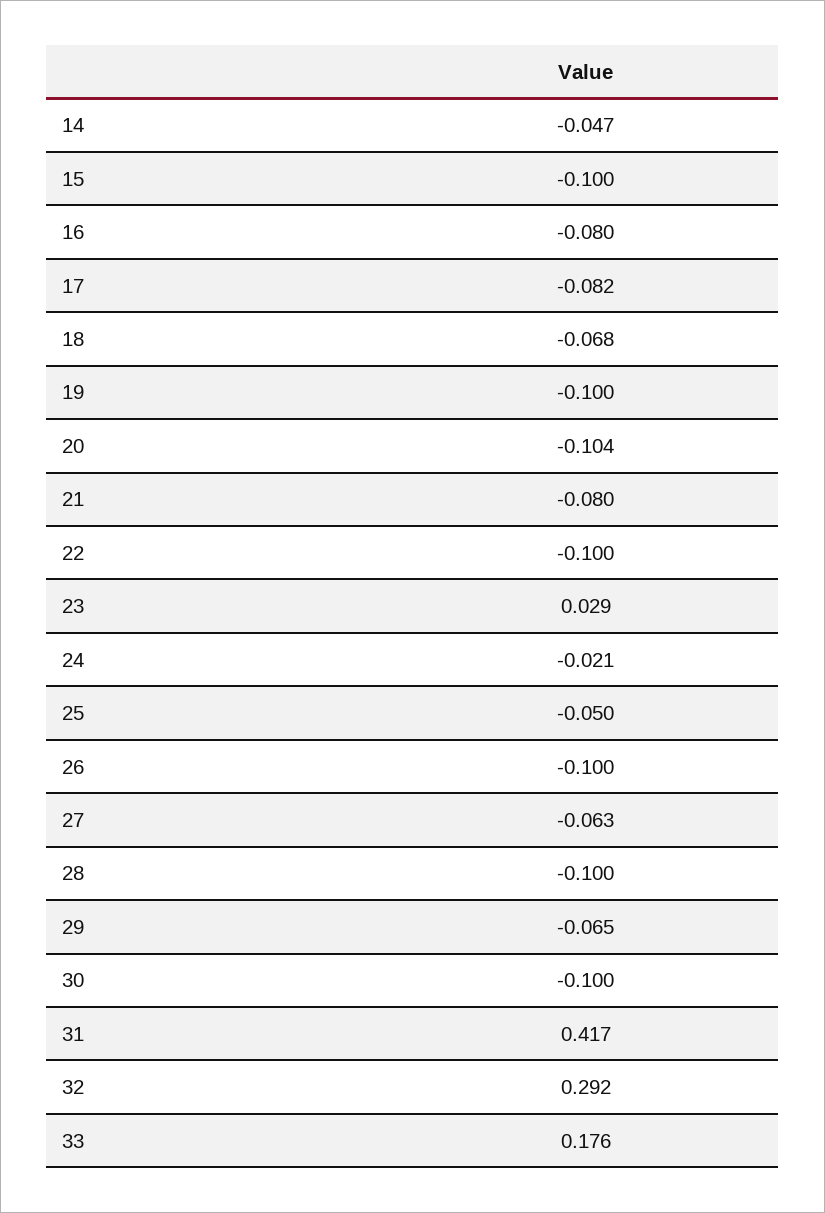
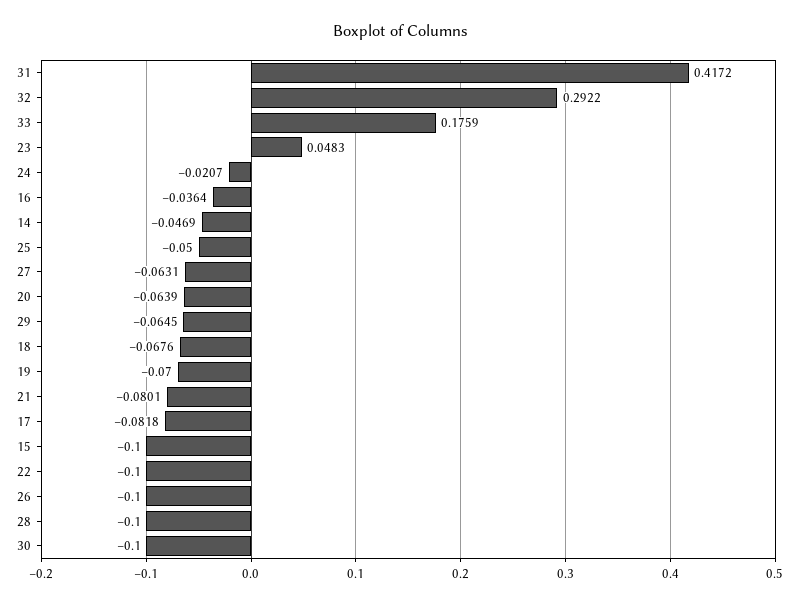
16: -0.08 -> -0.0364
19: -0.1 -> -0.07
20: -0.104 -> -0.0639
23: 0.029 -> 0.0483

